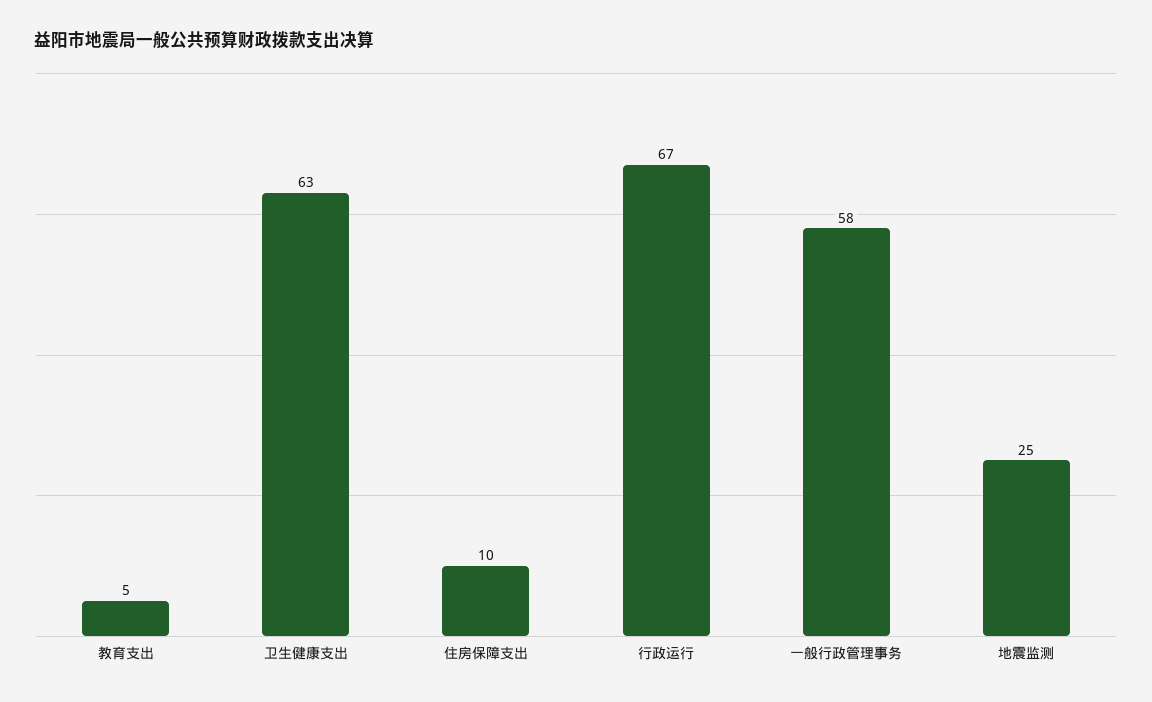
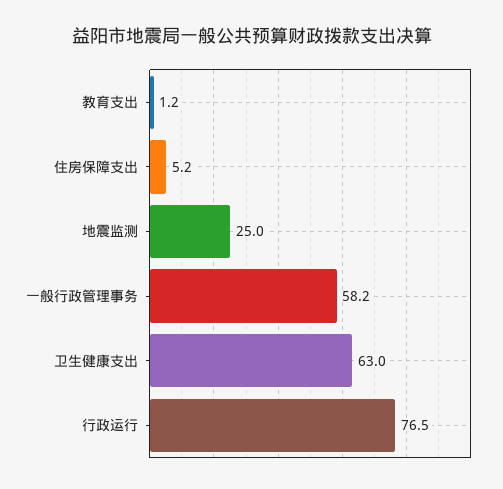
教育支出: 5 -> 1.2
住房保障支出: 10 -> 5.2
行政运行: 67 -> 76.5

